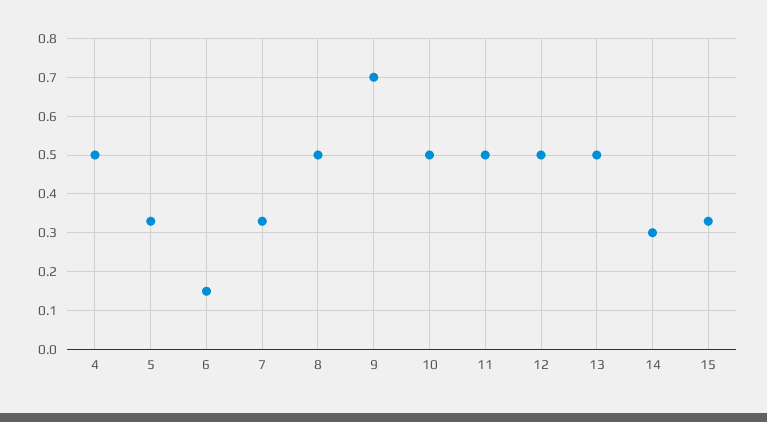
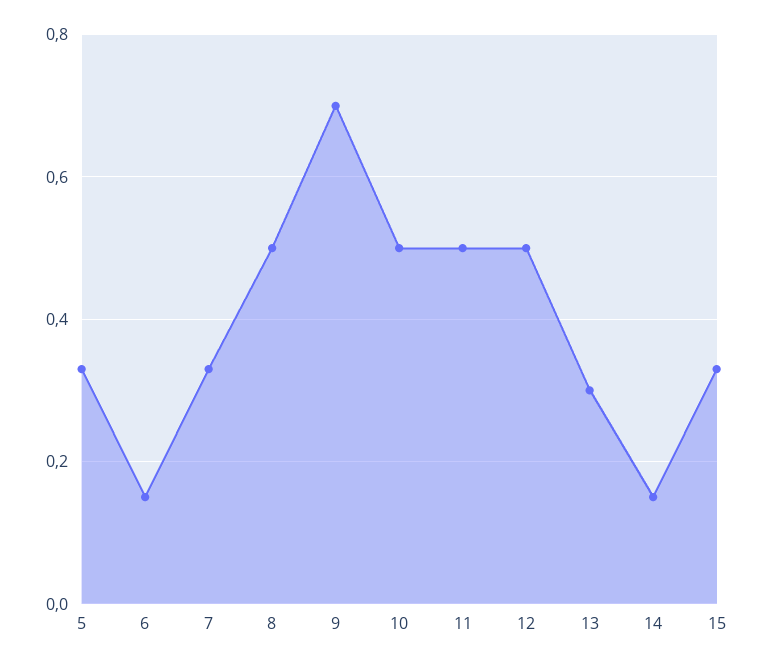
4: 0.5 -> none
13: 0.5 -> 0.3
14: 0.3 -> 0.15

